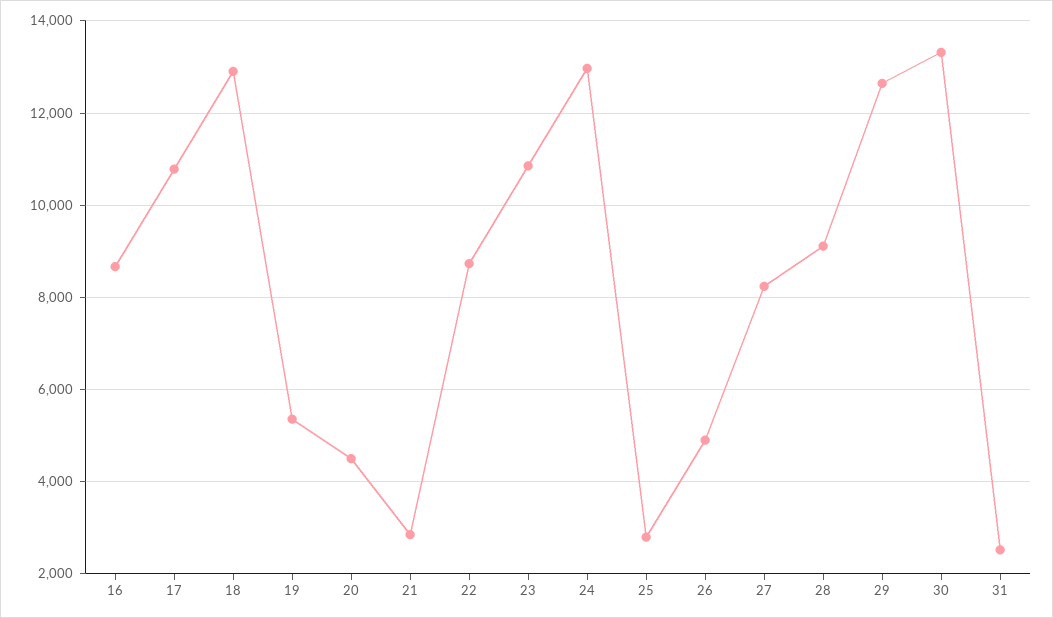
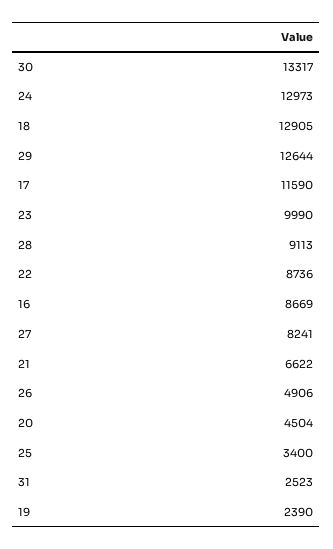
17: 10800 -> 11590
19: 5400 -> 2390
21: 2800 -> 6622
23: 10800 -> 9990
25: 2800 -> 3400

